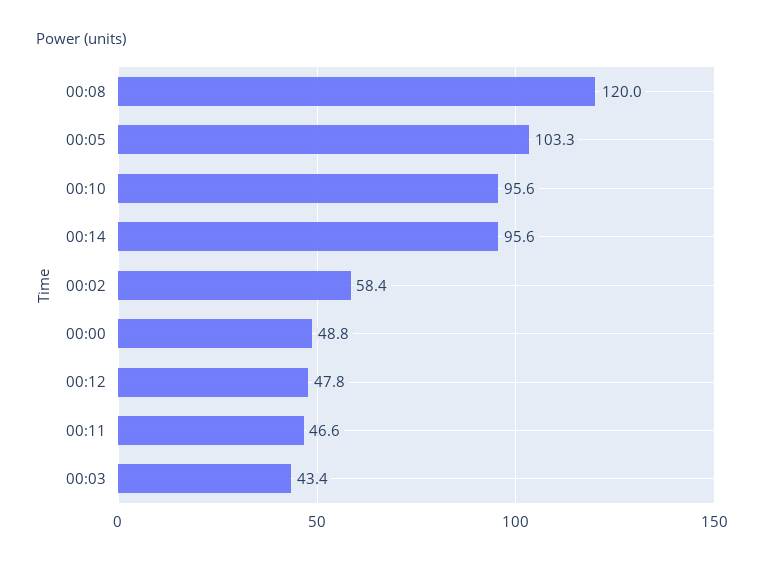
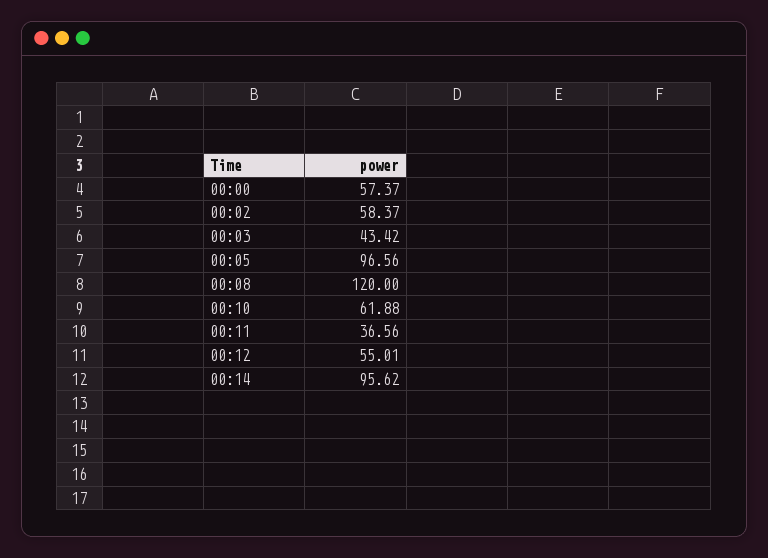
00:05: 103.3 -> 96.56
00:10: 95.6 -> 61.88
00:00: 48.8 -> 57.37
00:12: 47.8 -> 55.01
00:11: 46.6 -> 36.56

